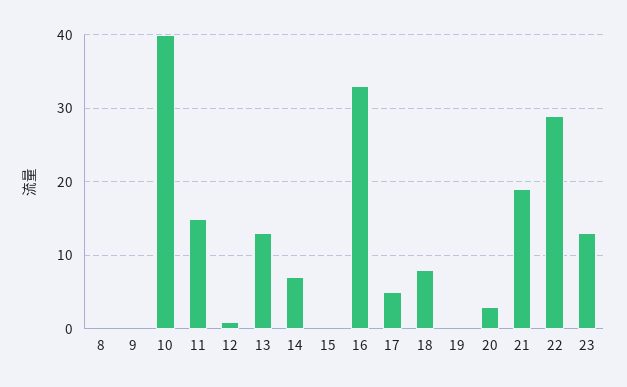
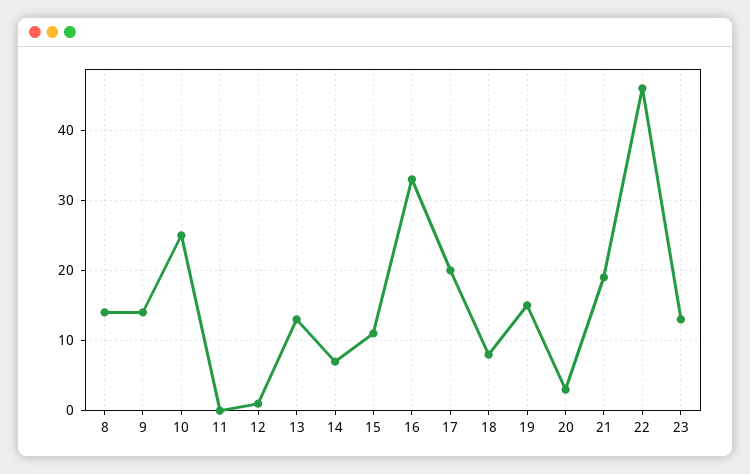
8: 0 -> 14
9: 0 -> 14
10: 40 -> 25
11: 15 -> 0
15: 0 -> 11
17: 5 -> 20
19: 0 -> 15
22: 29 -> 46

